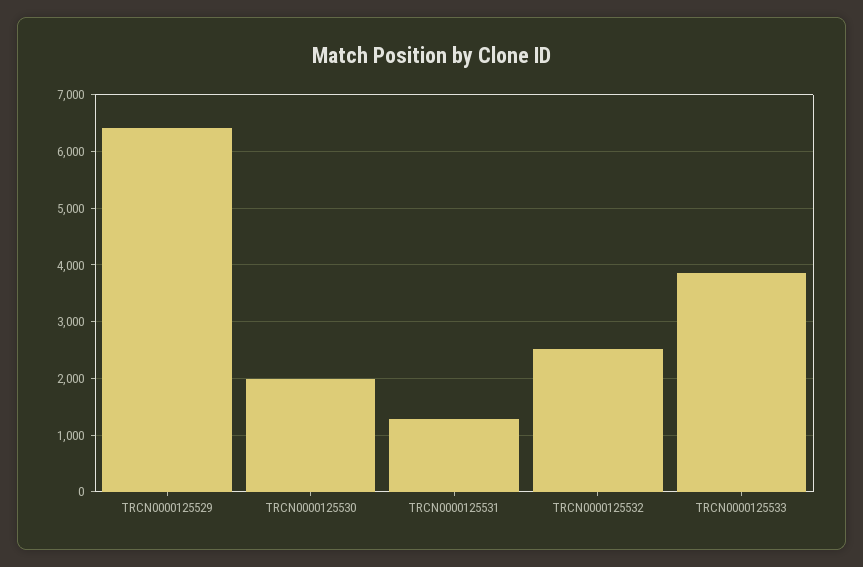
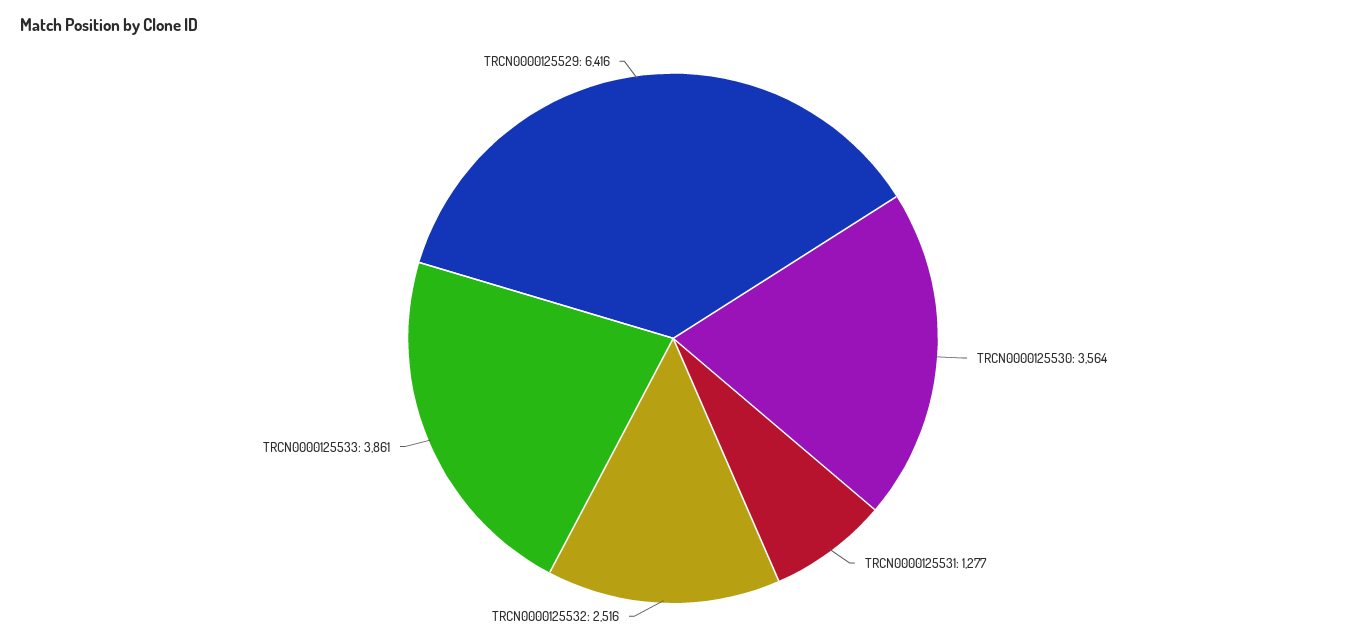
TRCN0000125530: 2000 -> 3564

